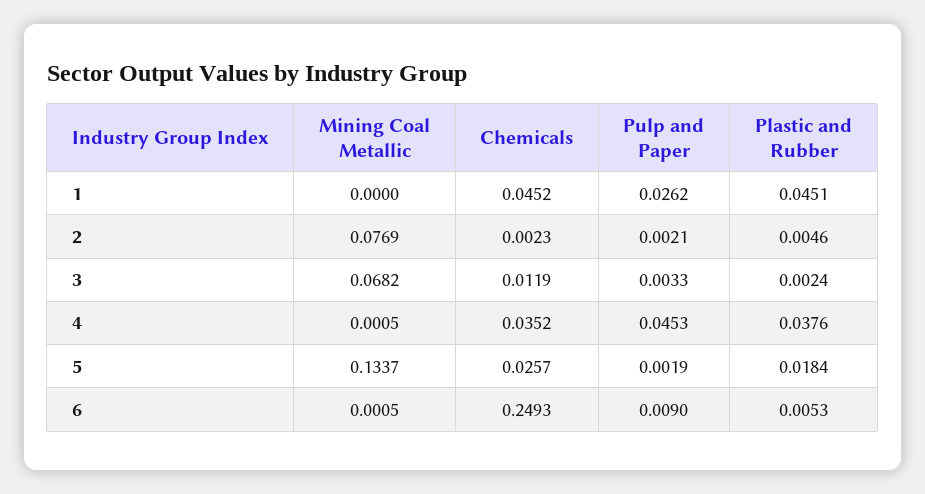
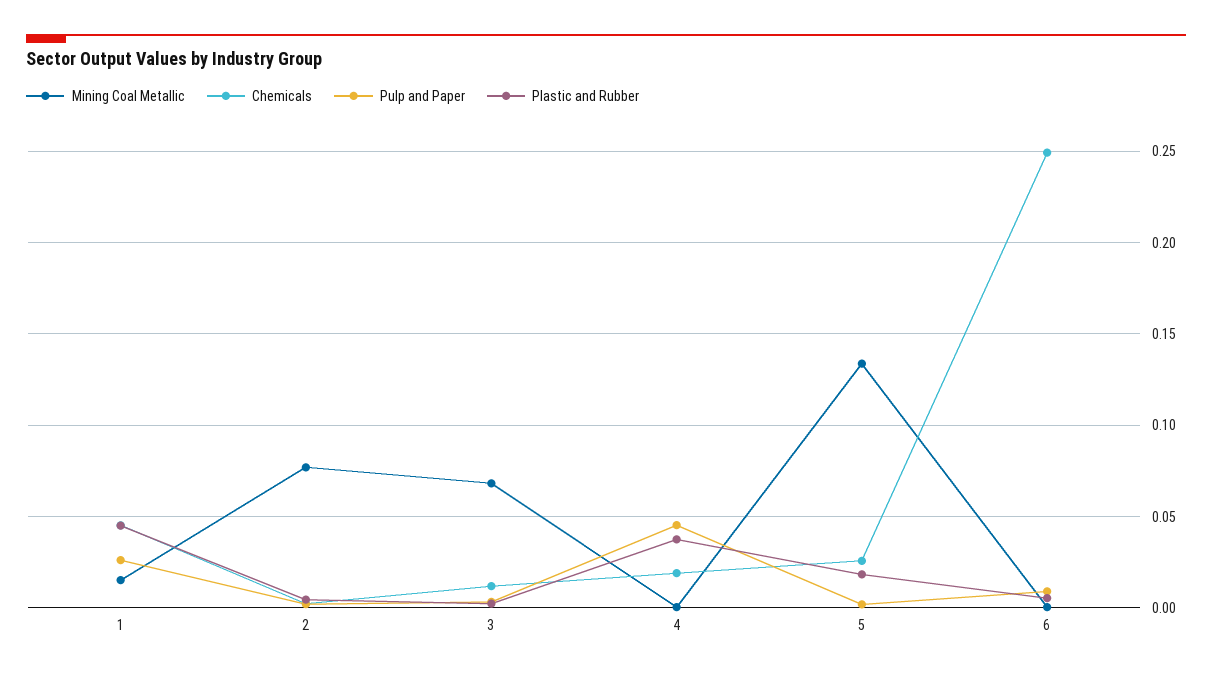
Mining Coal Metallic, 1: 0 -> 0.015
Chemicals, 4: 0.0352 -> 0.02

